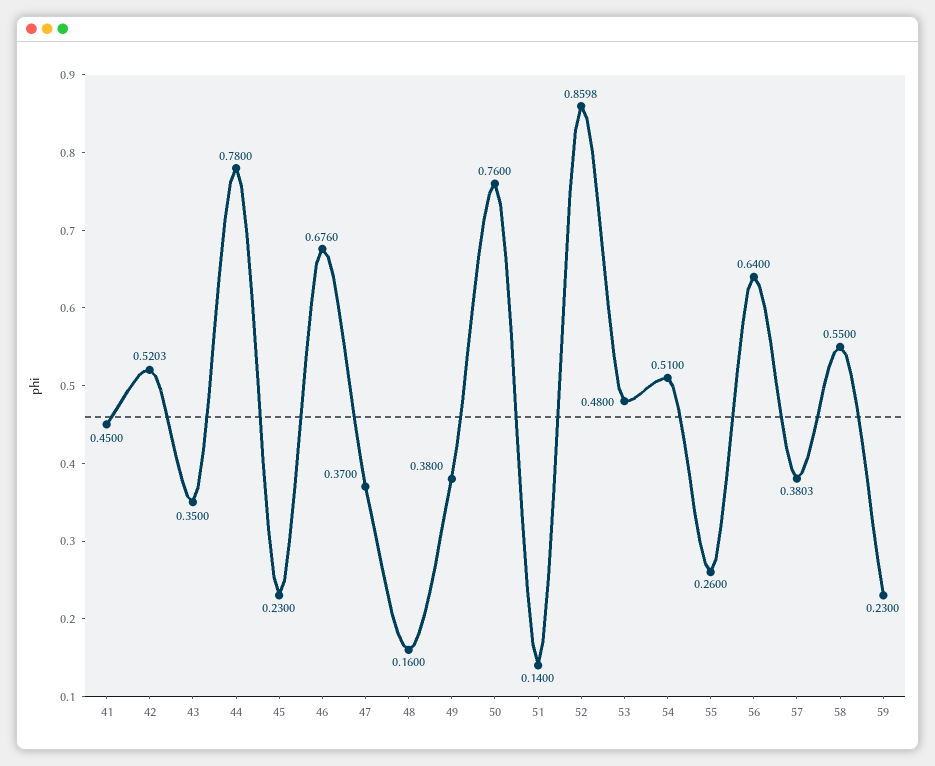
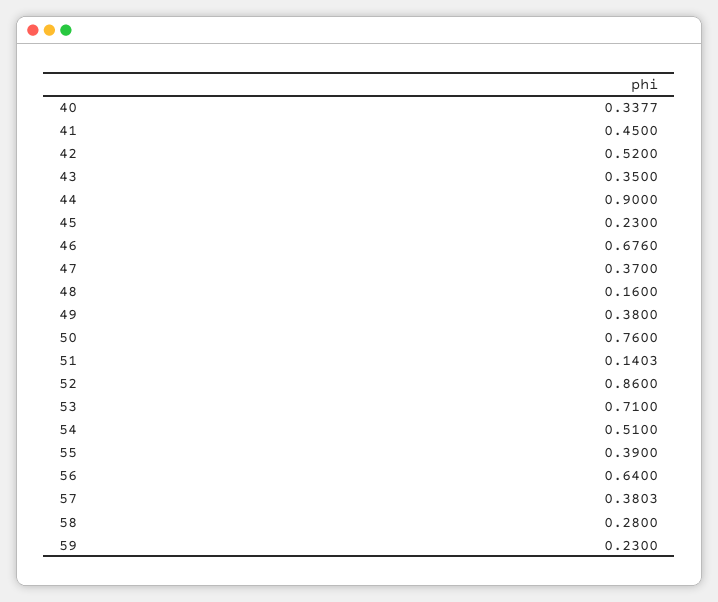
42: 0.5203 -> 0.52
44: 0.78 -> 0.9
51: 0.14 -> 0.1403
52: 0.8598 -> 0.86
53: 0.48 -> 0.71
55: 0.26 -> 0.39
58: 0.55 -> 0.28
40: none -> 0.3377

